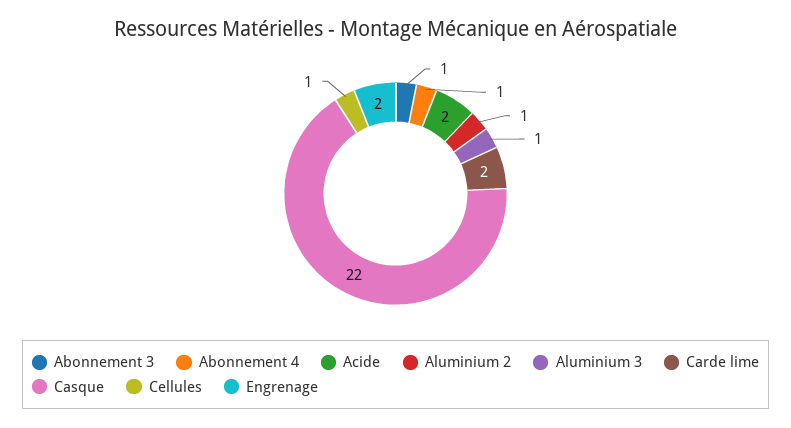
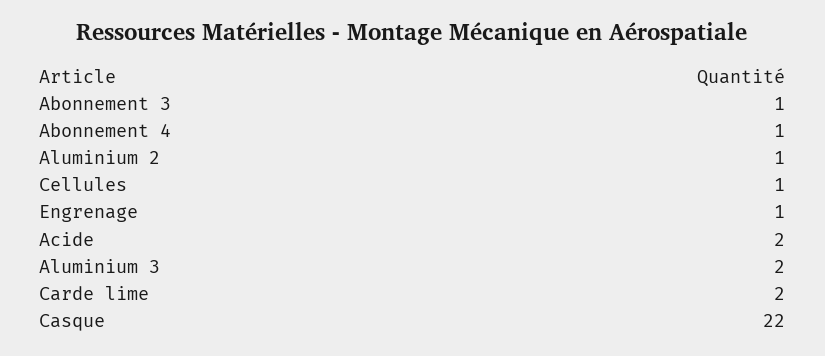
Aluminium 3: 1 -> 2
Engrenage: 2 -> 1

